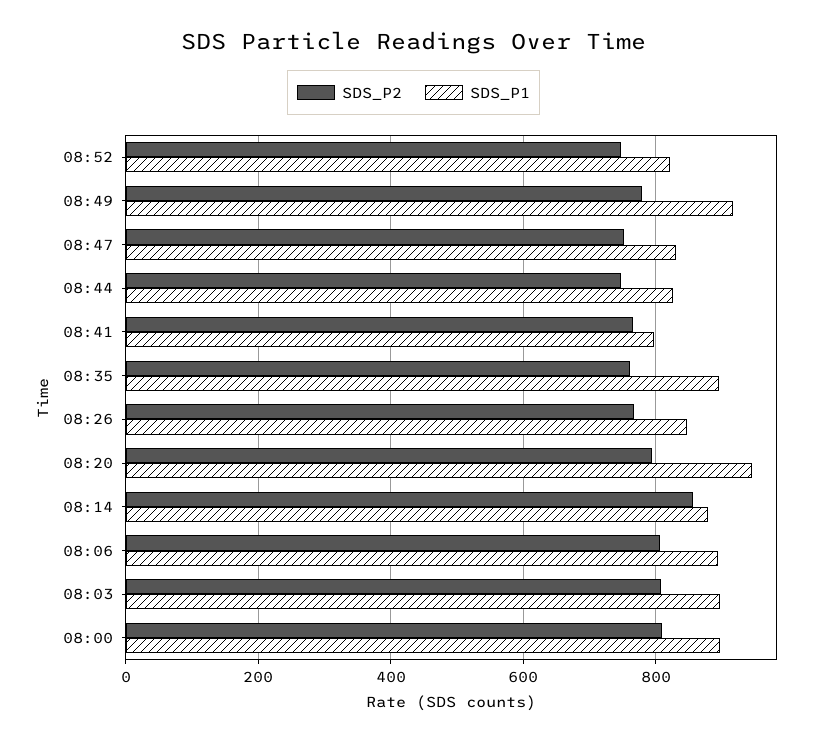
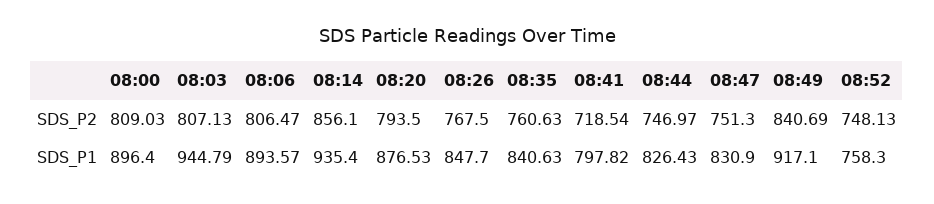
SDS_P1, 08:52: 820 -> 758.3
SDS_P2, 08:49: 780 -> 840.69
SDS_P2, 08:41: 760 -> 718.54
SDS_P1, 08:35: 900 -> 840.63
SDS_P1, 08:20: 940 -> 876.53
SDS_P1, 08:14: 880 -> 935.4
SDS_P1, 08:03: 900 -> 944.79

